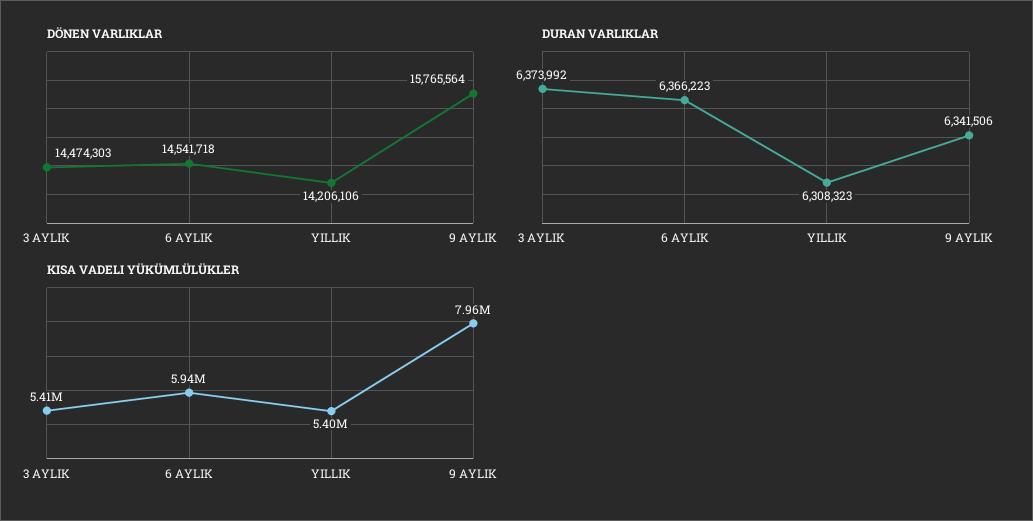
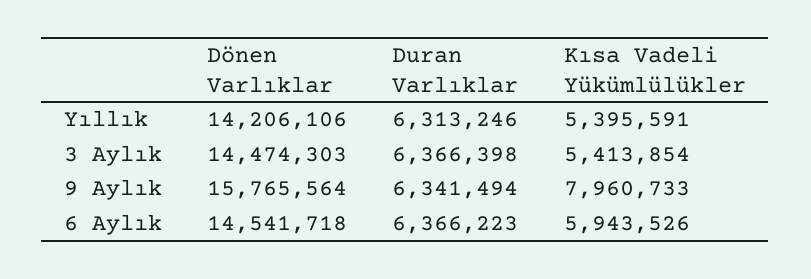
DURAN VARLIKLAR, 3 AYLIK: 6373992 -> 6366398
DURAN VARLIKLAR, YILLIK: 6308323 -> 6313246
DURAN VARLIKLAR, 9 AYLIK: 6341506 -> 6341494

